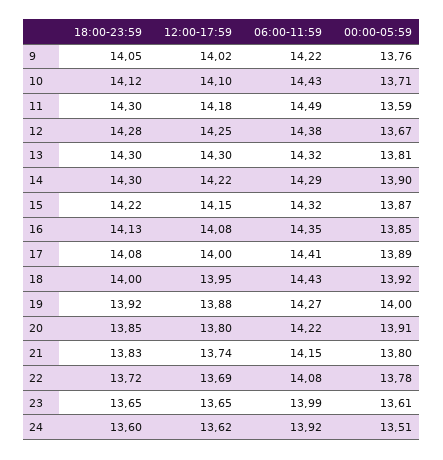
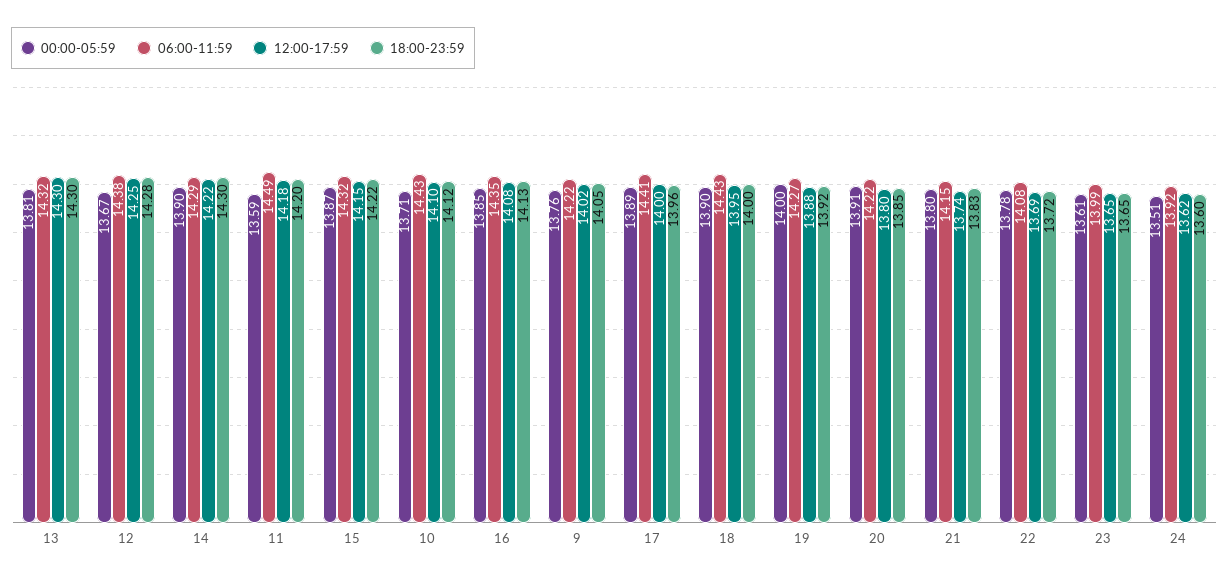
18:00-23:59, 11: 14.3 -> 14.2
18:00-23:59, 17: 14.08 -> 13.96
00:00-05:59, 18: 13.92 -> 13.9

